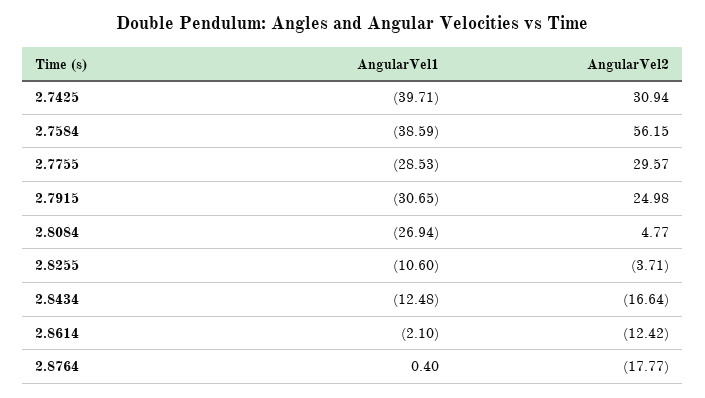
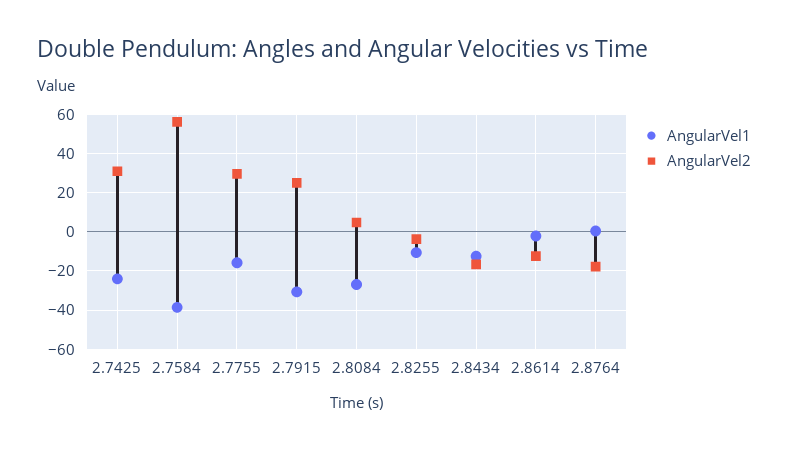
AngularVel1, 2.7425: -39.71 -> -25
AngularVel1, 2.7755: -28.53 -> -15

